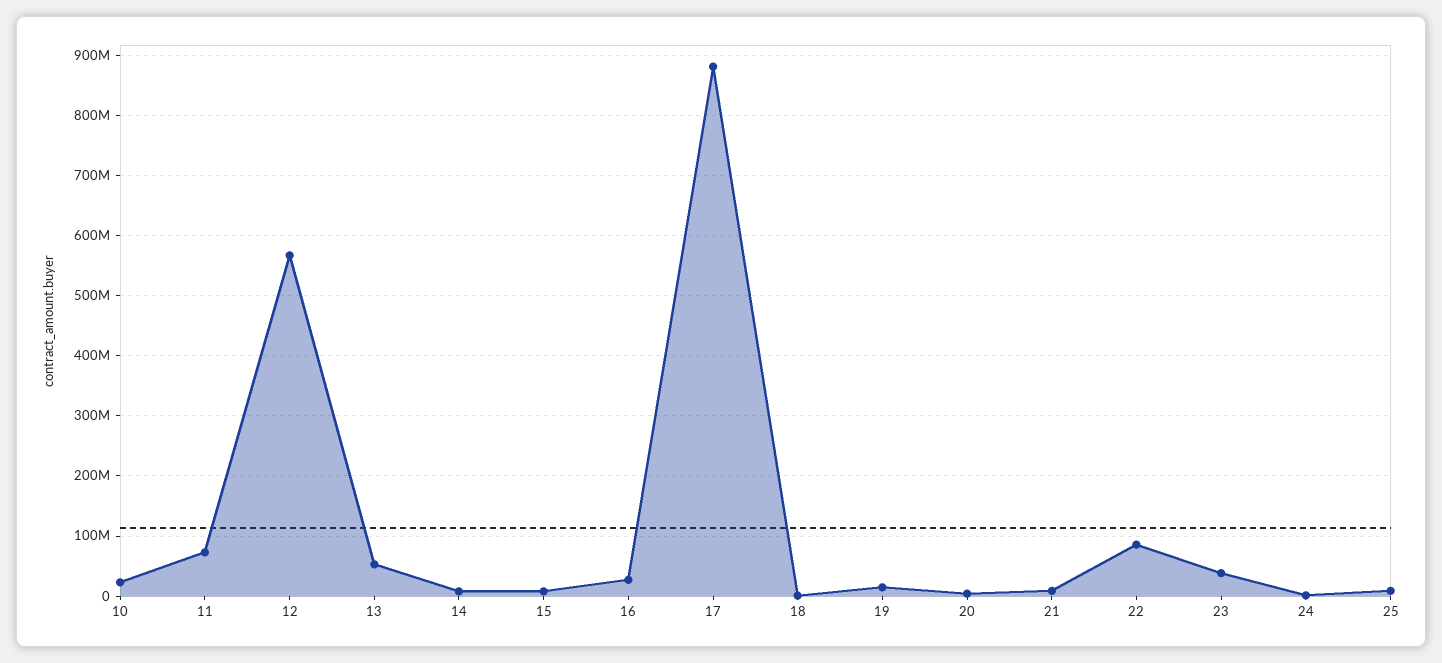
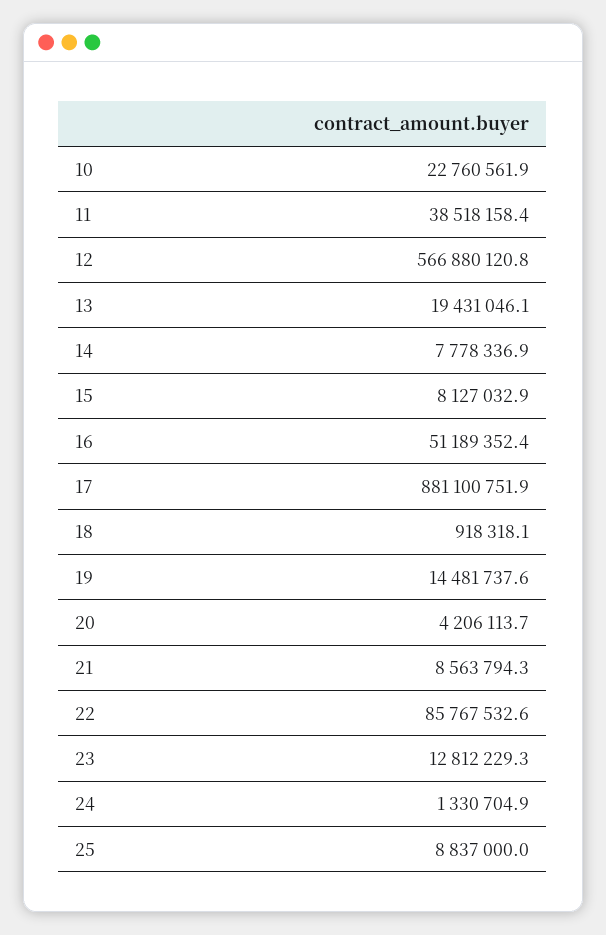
11: 70000000 -> 38518158.4
13: 50000000 -> 19431046.1
16: 30000000 -> 51189352.4
23: 40000000 -> 12812229.3

